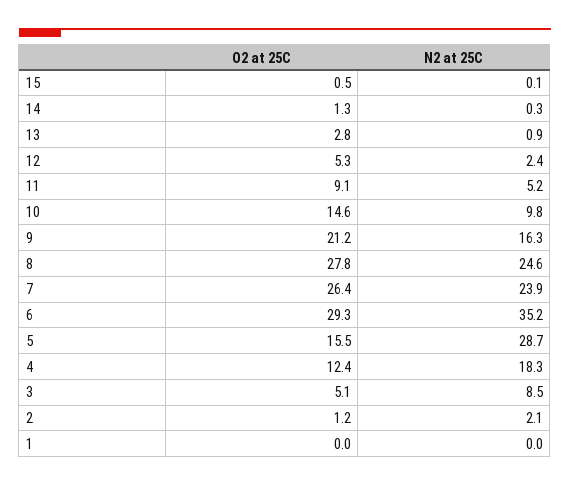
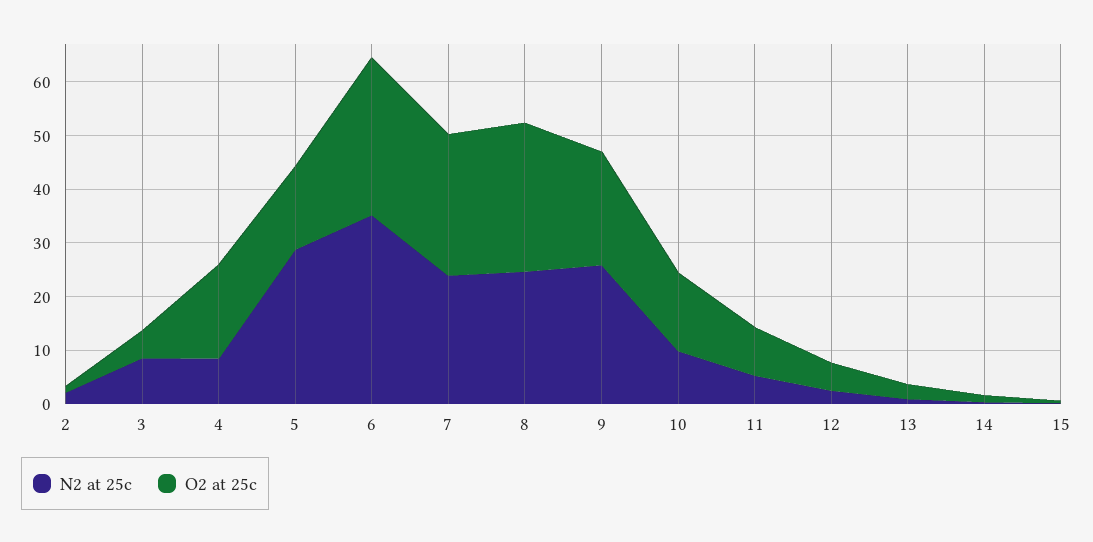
N2 at 25C, 9: 16.3 -> 26
O2 at 25C, 4: 12.4 -> 18
N2 at 25C, 4: 18.3 -> 8
O2 at 25C, 1: 0 -> none
N2 at 25C, 1: 0 -> none

